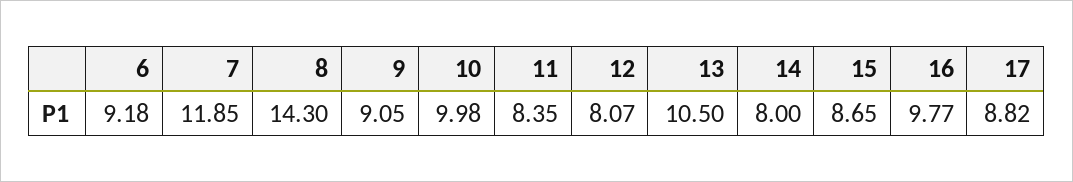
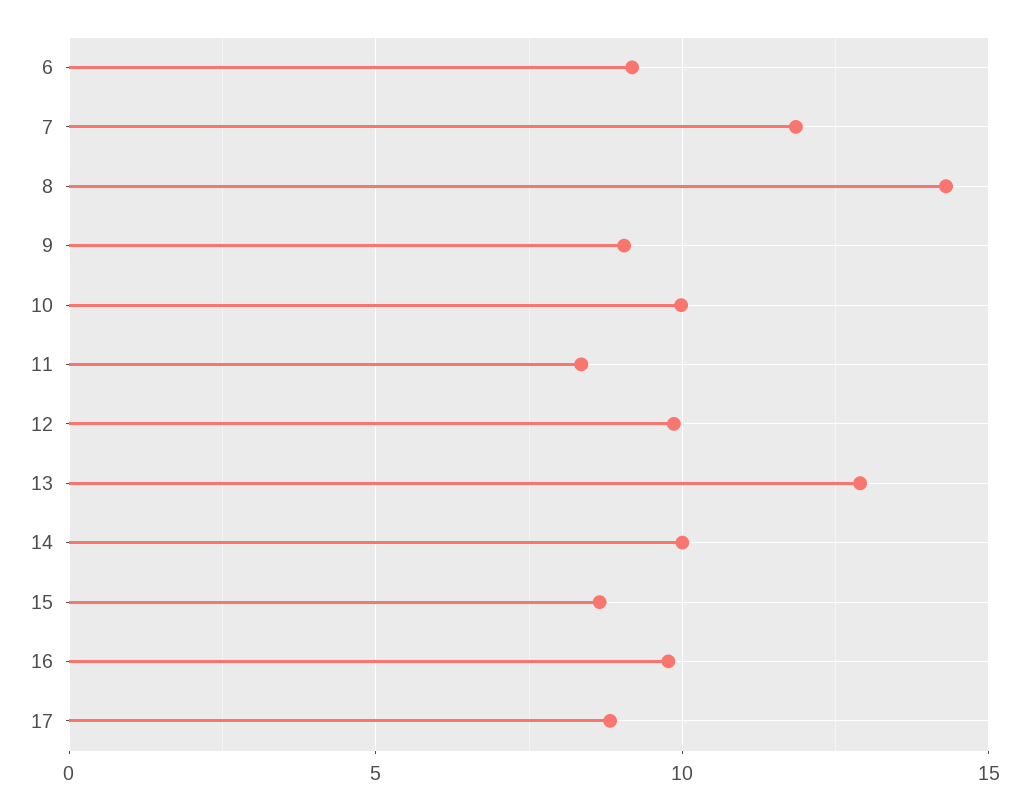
12: 8.07 -> 10
13: 10.5 -> 13
14: 8 -> 10

